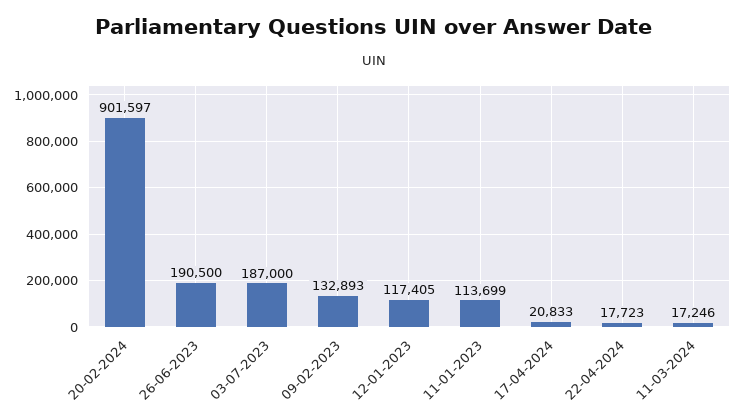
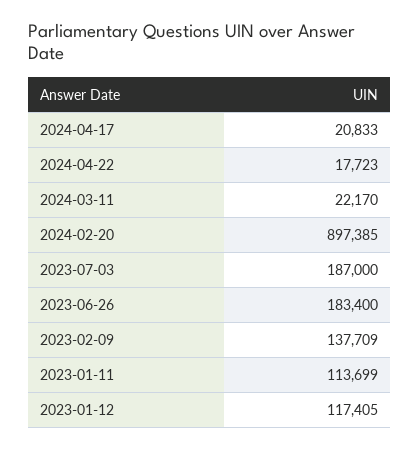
20-02-2024: 901597 -> 897385
26-06-2023: 190500 -> 183400
09-02-2023: 132893 -> 137709
11-03-2024: 17246 -> 22170

